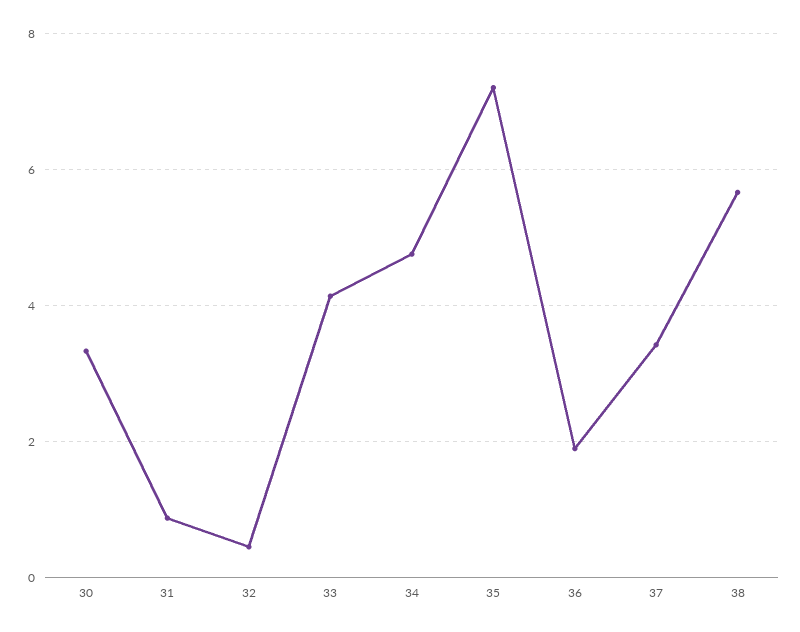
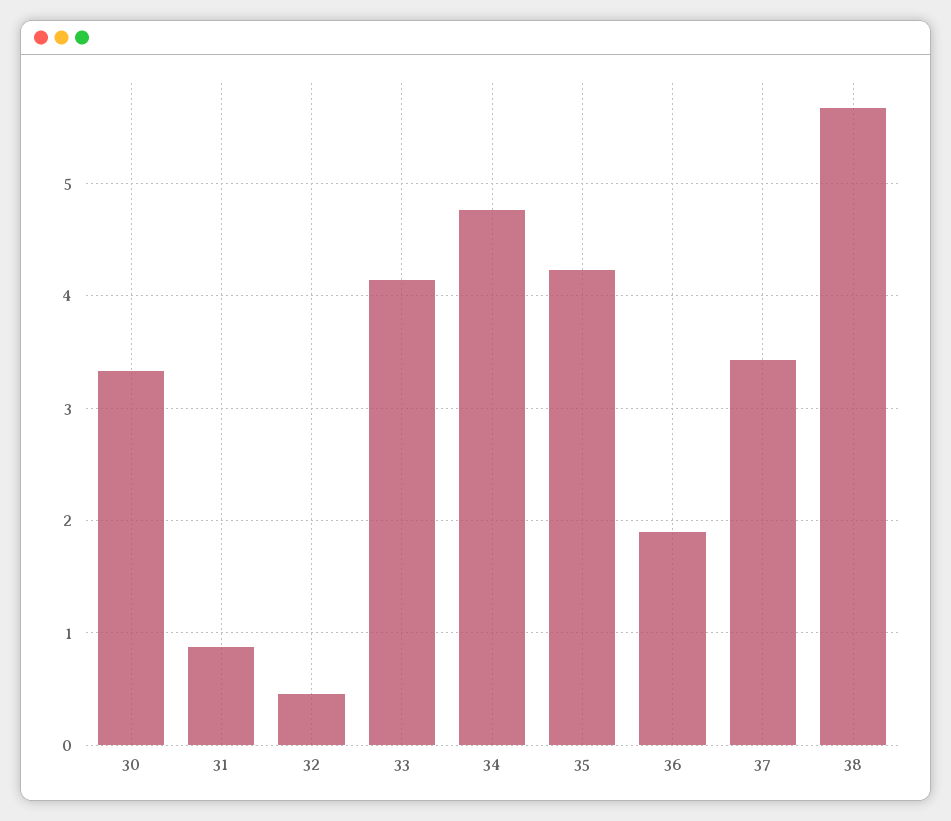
35: 7.2 -> 4.2

